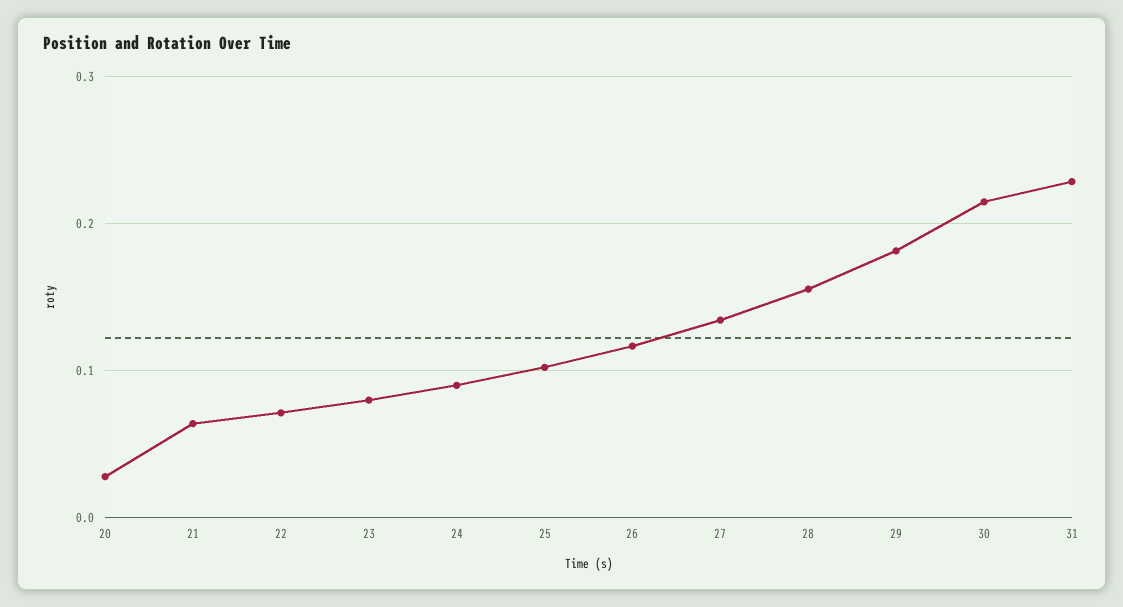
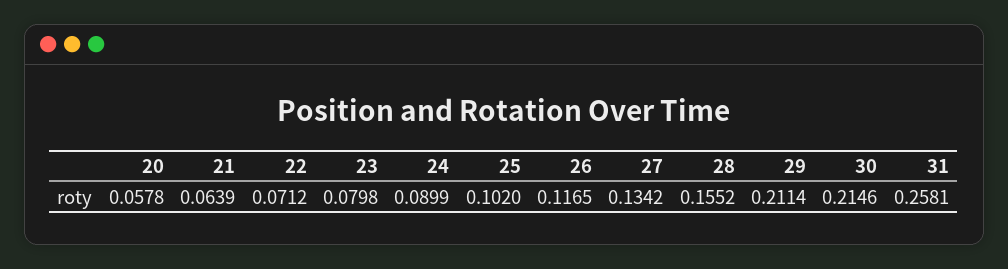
20: 0.03 -> 0.0578
29: 0.18 -> 0.2114
31: 0.23 -> 0.2581

